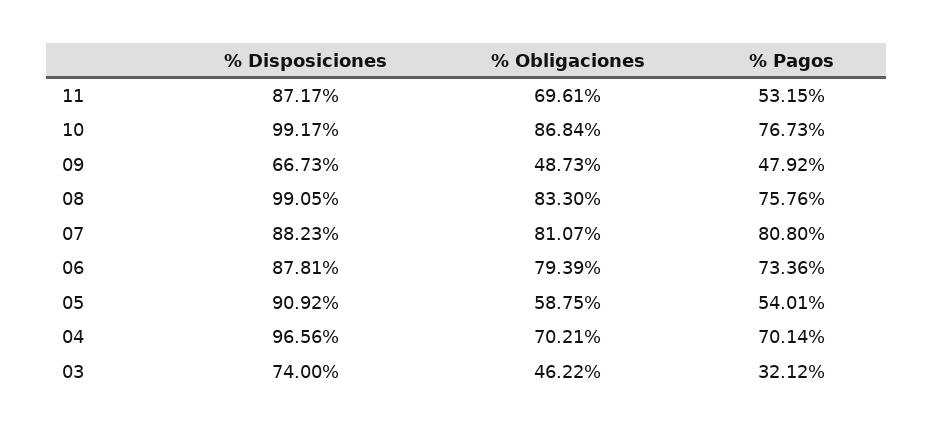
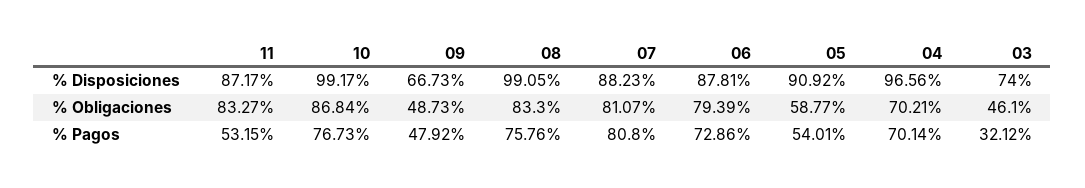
% Obligaciones, 11: 69.61 -> 83.27
% Pagos, 06: 73.36 -> 72.86
% Obligaciones, 05: 58.75 -> 58.77
% Obligaciones, 03: 46.22 -> 46.1

